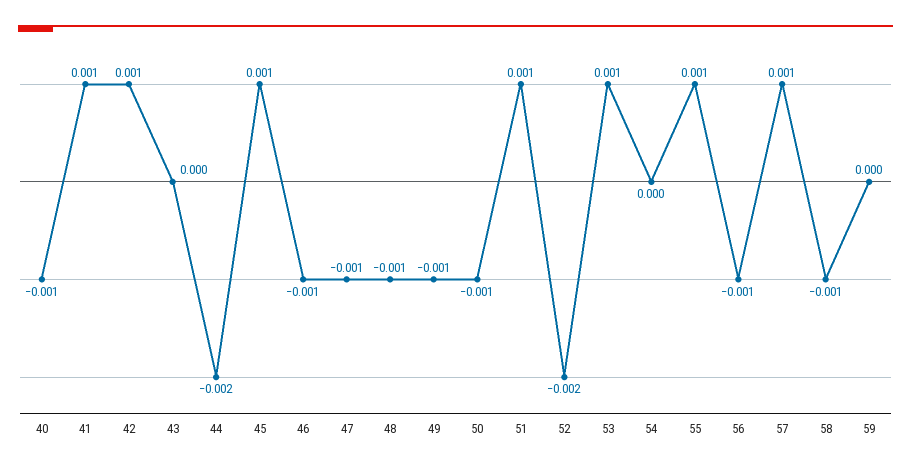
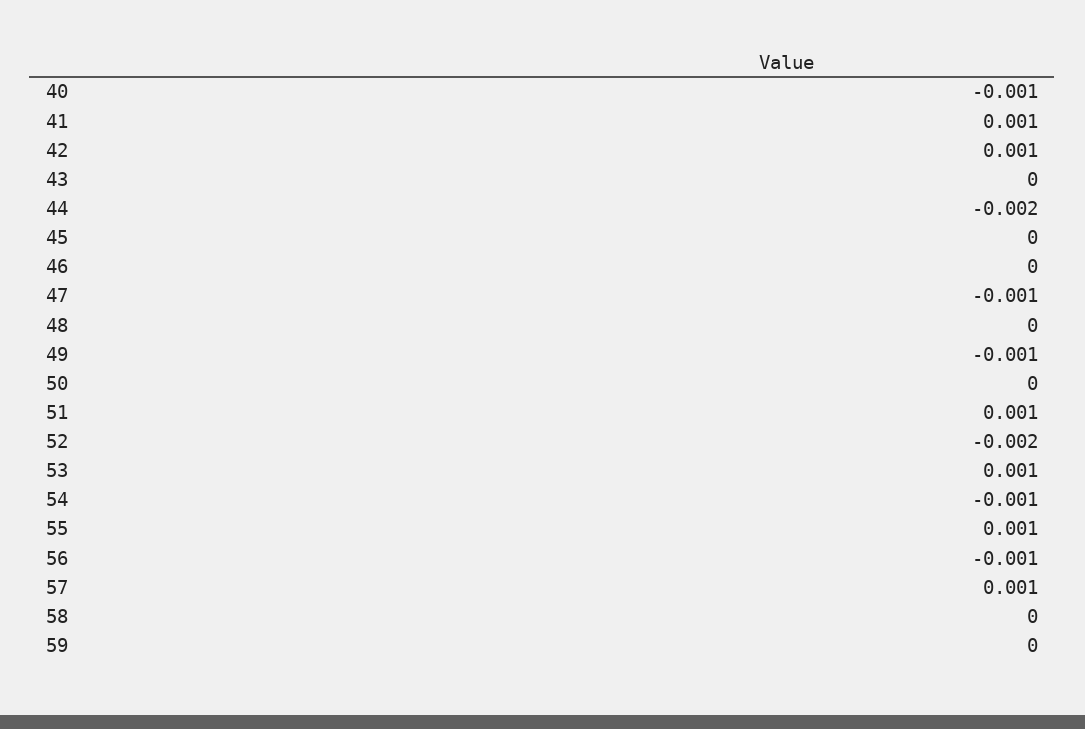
45: 0.001 -> 0
46: -0.001 -> 0
48: -0.001 -> 0
50: -0.001 -> 0
54: 0 -> -0.001
58: -0.001 -> 0

